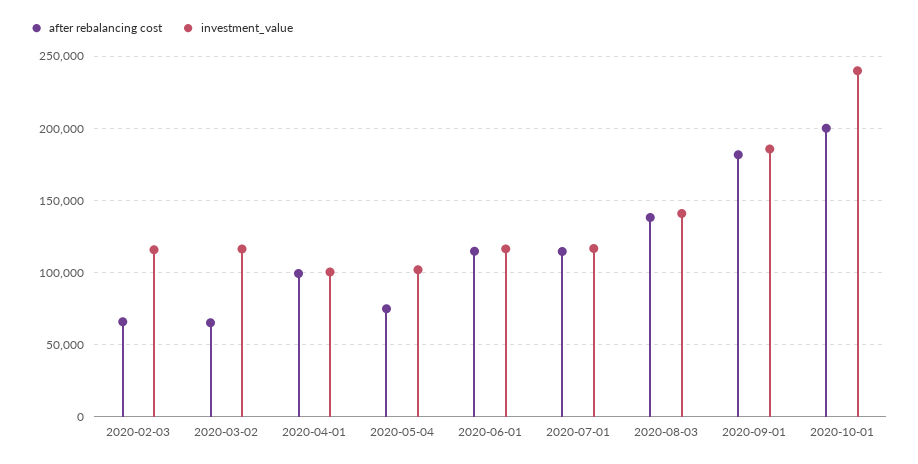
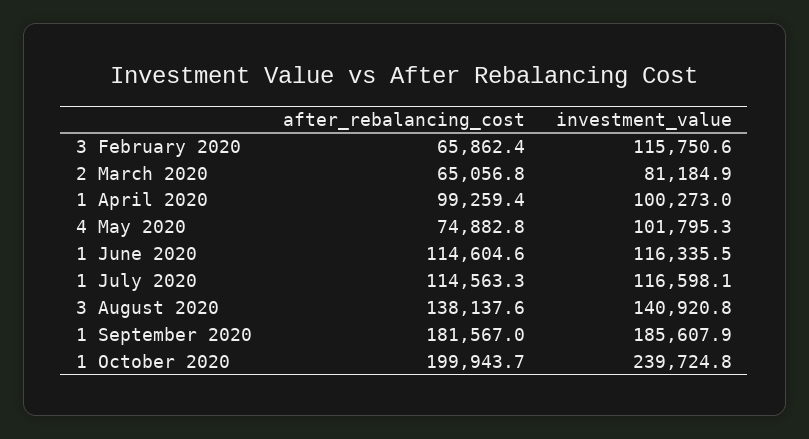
investment_value, 2020-03-02: 115000 -> 81184.9

